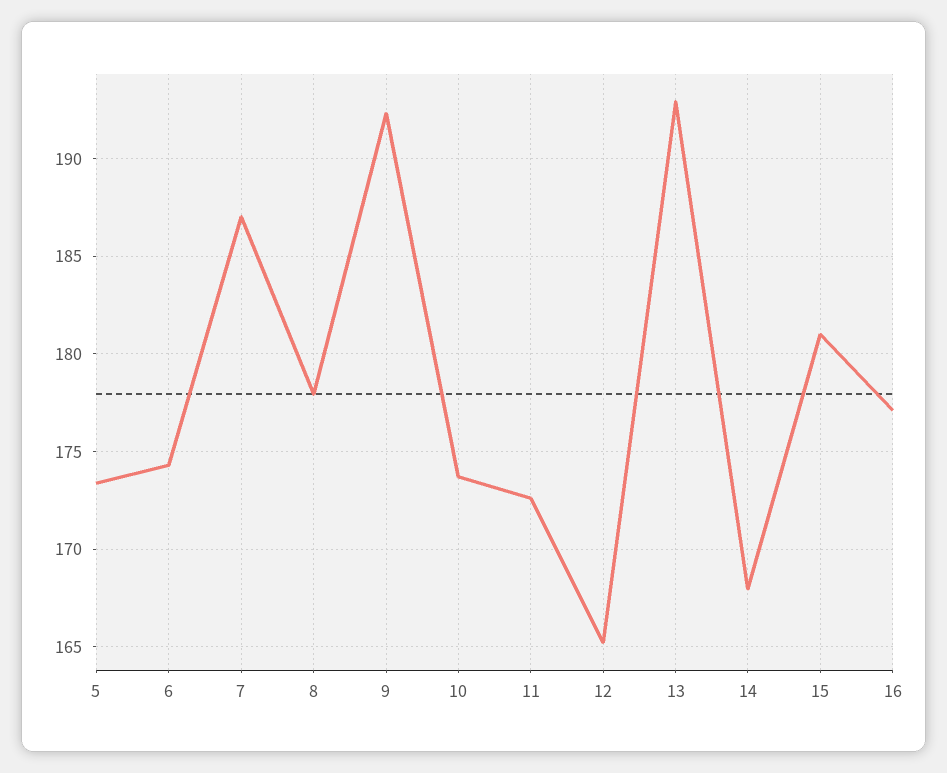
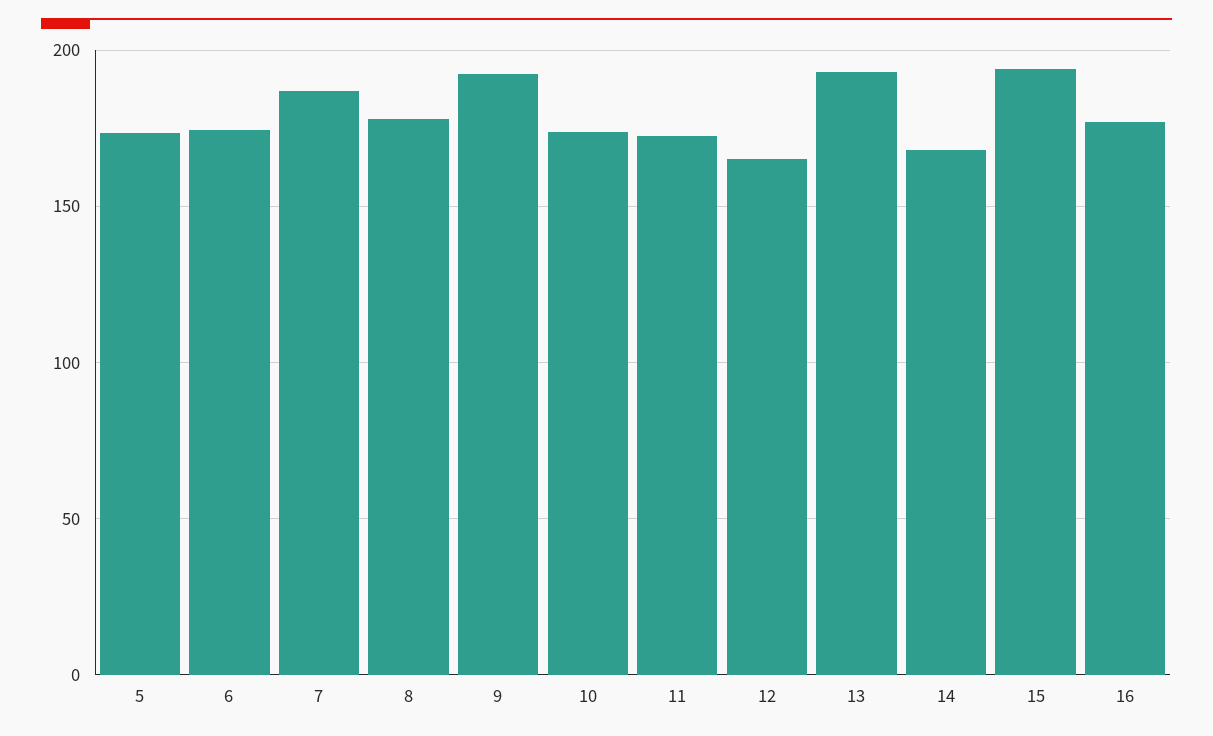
15: 181 -> 195

